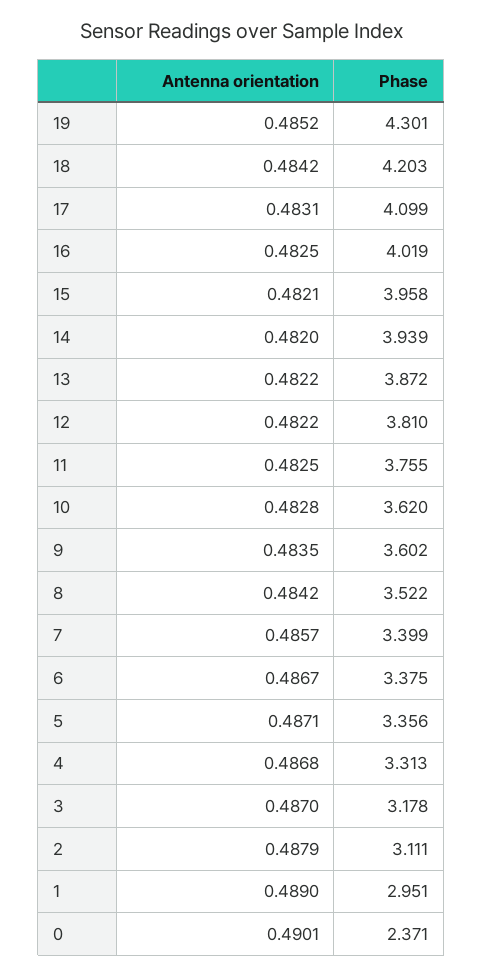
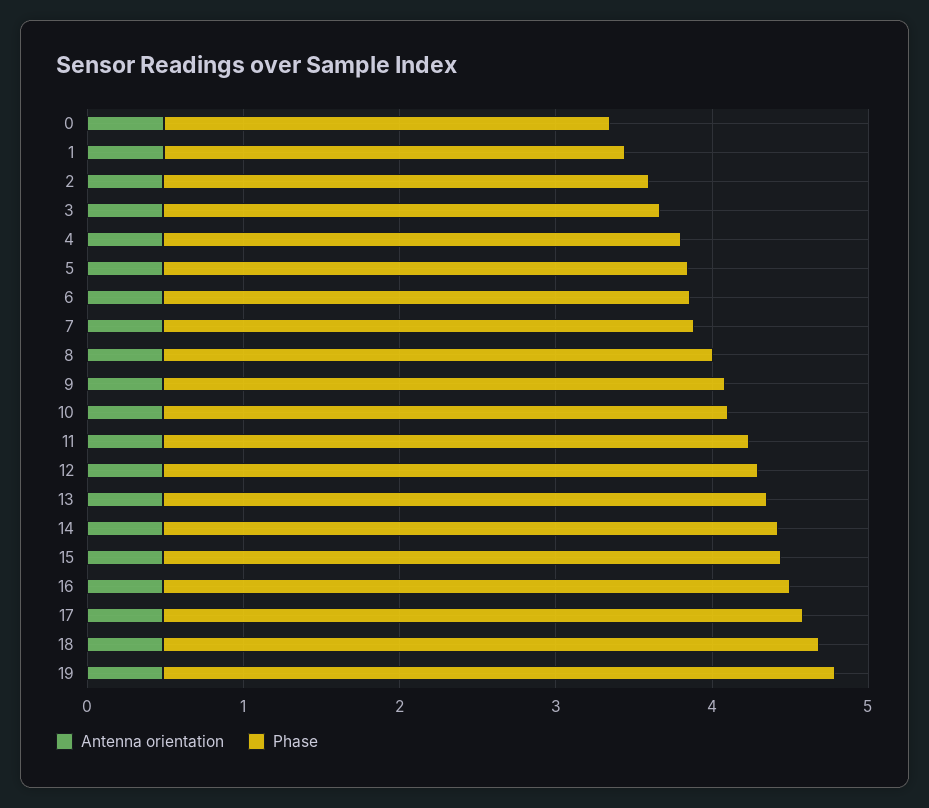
Phase, 0: 2.371 -> 2.8

